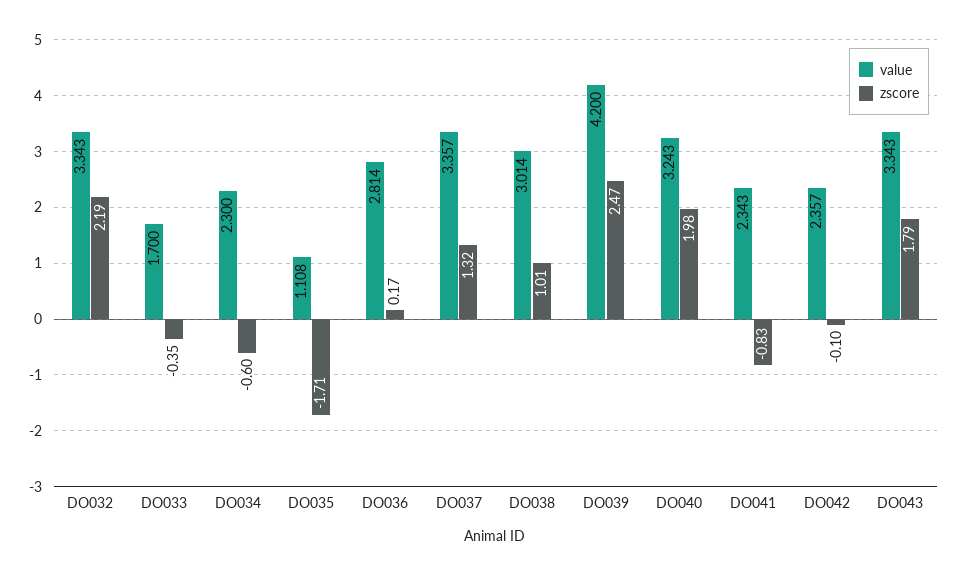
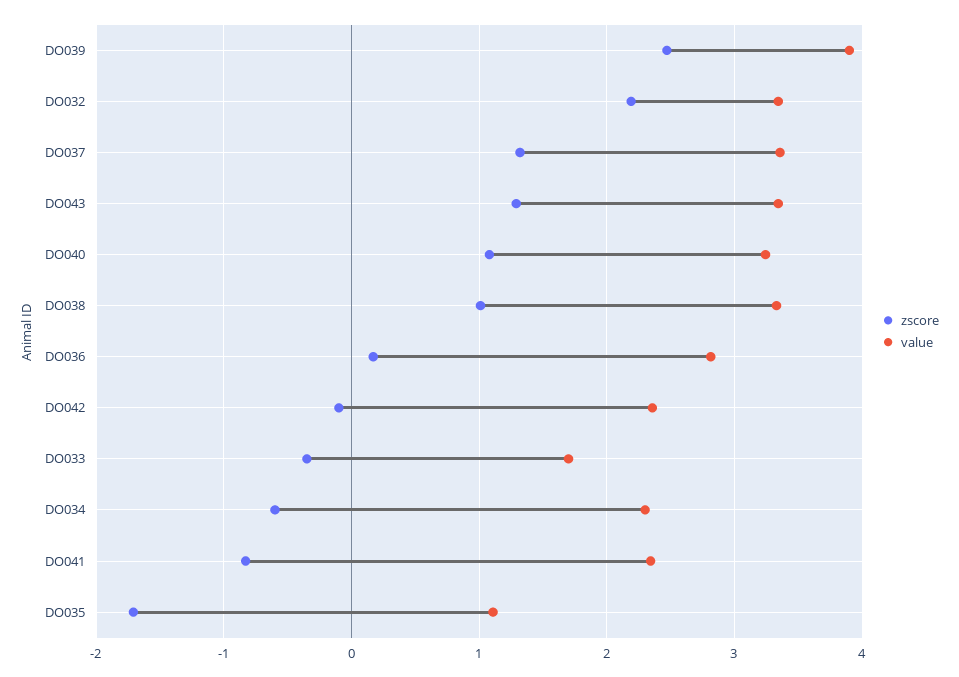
value, DO038: 3.014 -> 3.3
value, DO039: 4.2 -> 3.9
zscore, DO040: 1.98 -> 1.1
zscore, DO043: 1.79 -> 1.3

